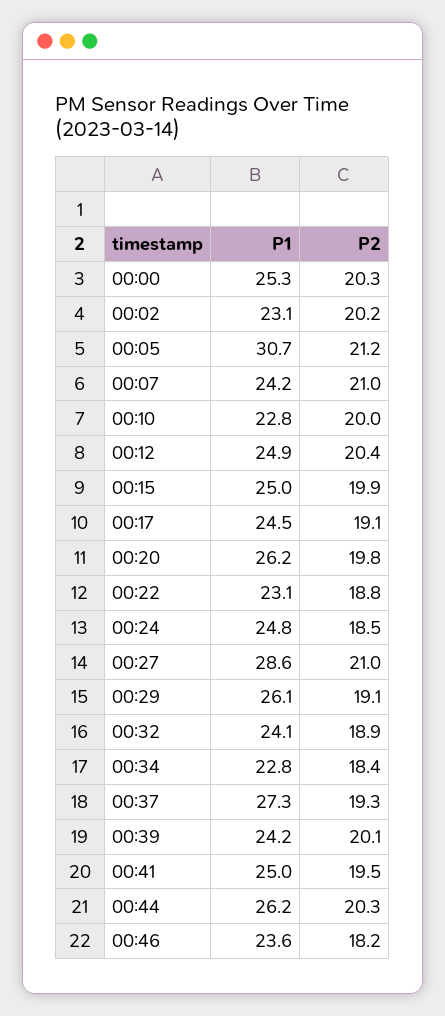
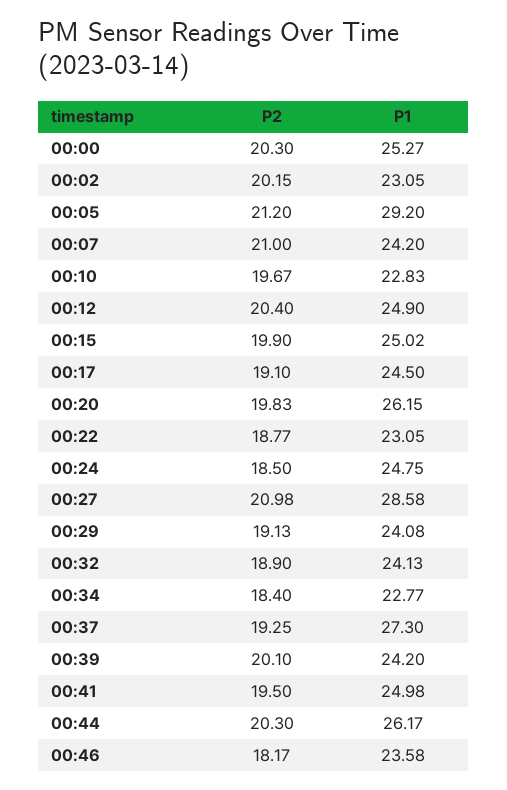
P1, 00:05: 30.7 -> 29.2
P2, 00:10: 20 -> 19.67
P1, 00:29: 26.1 -> 24.08

